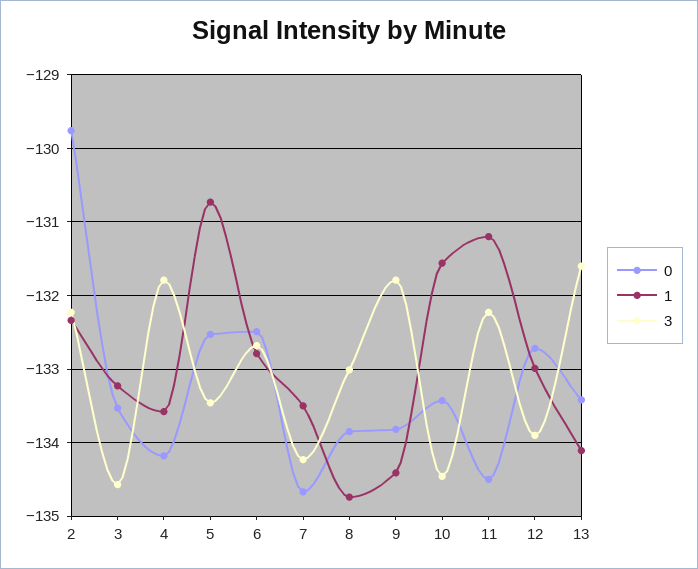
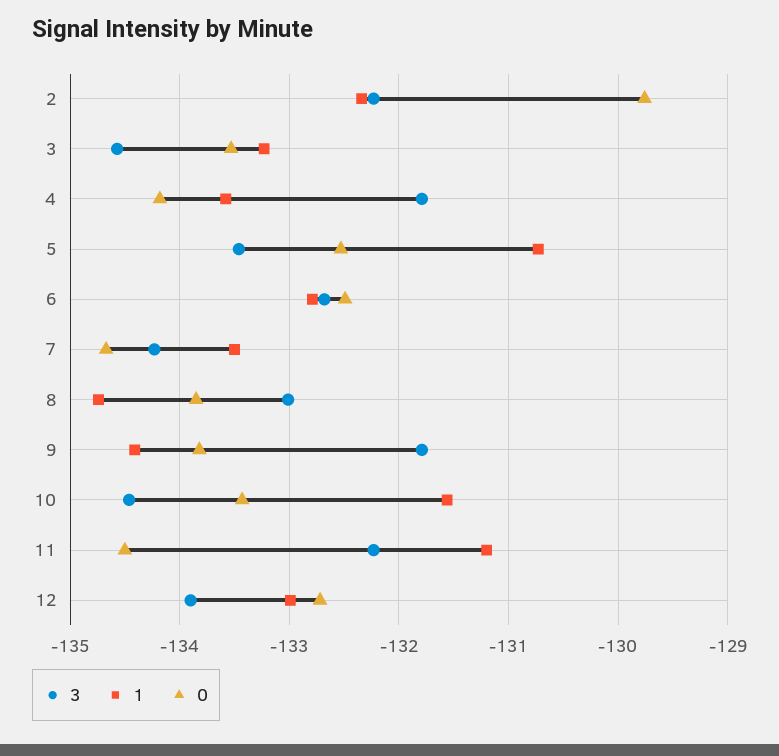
0, 13: -133.4 -> none
1, 13: -134.1 -> none
3, 13: -131.6 -> none

